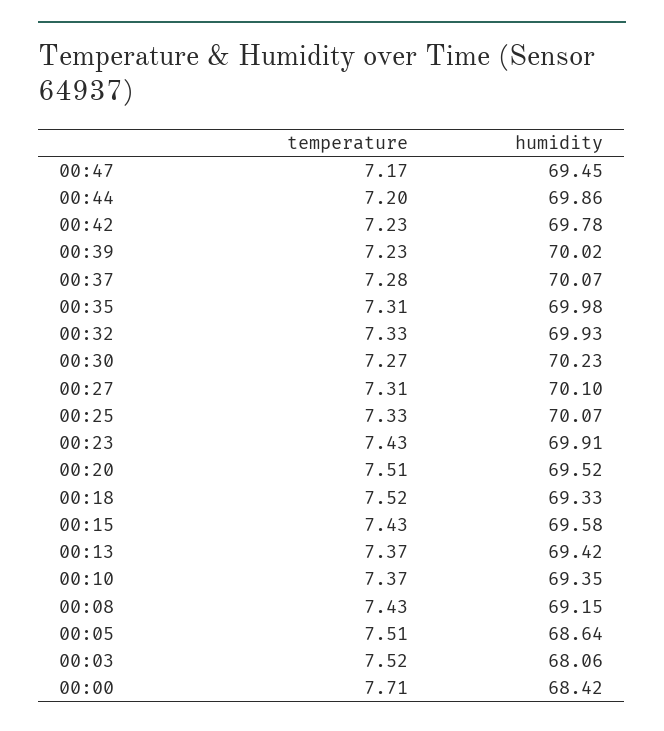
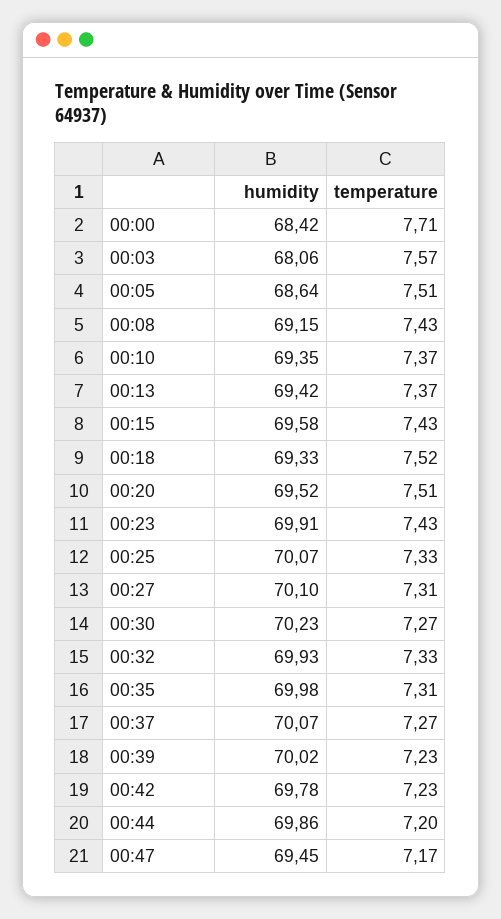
temperature, 00:37: 7.28 -> 7.27
temperature, 00:03: 7.52 -> 7.57

